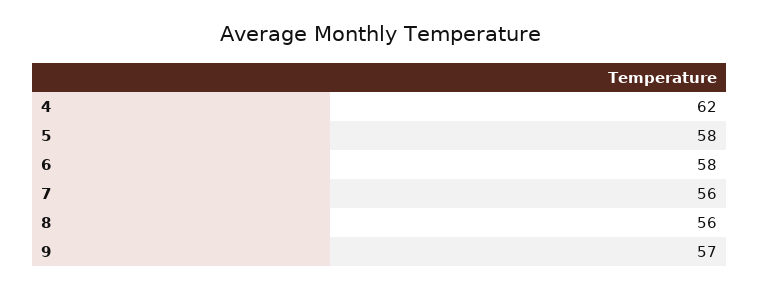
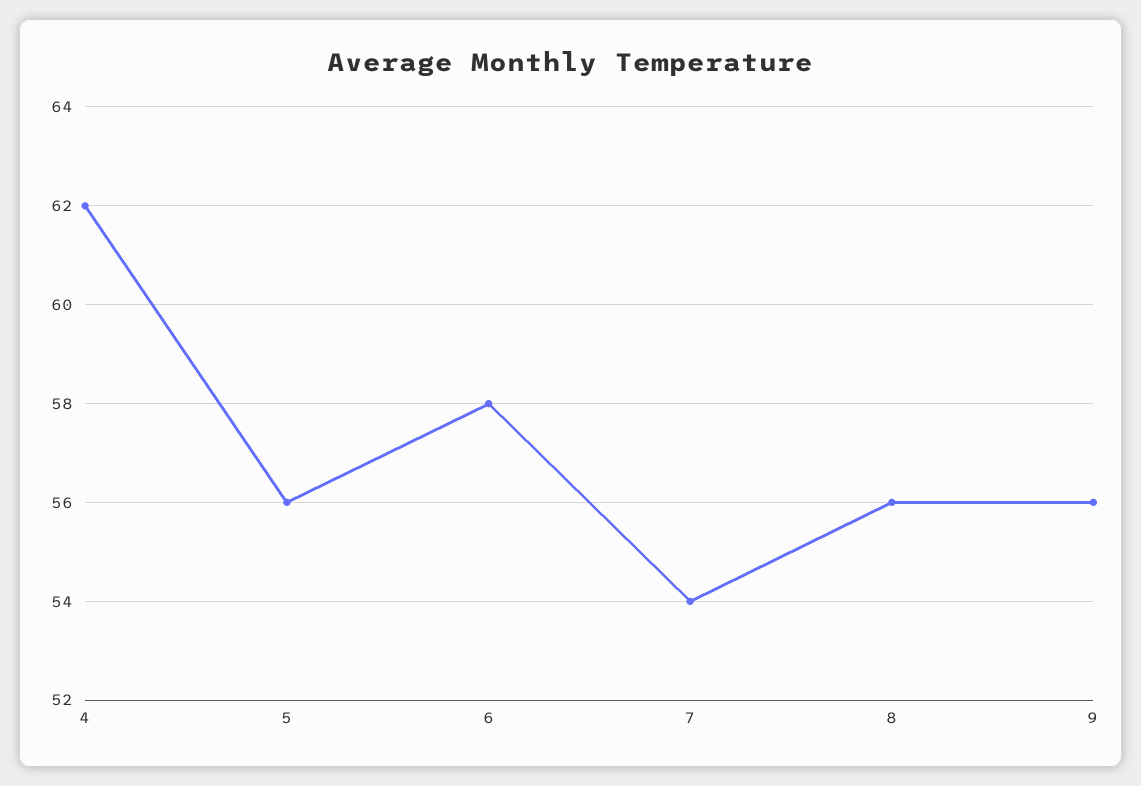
5: 58 -> 56
7: 56 -> 54
9: 57 -> 56

